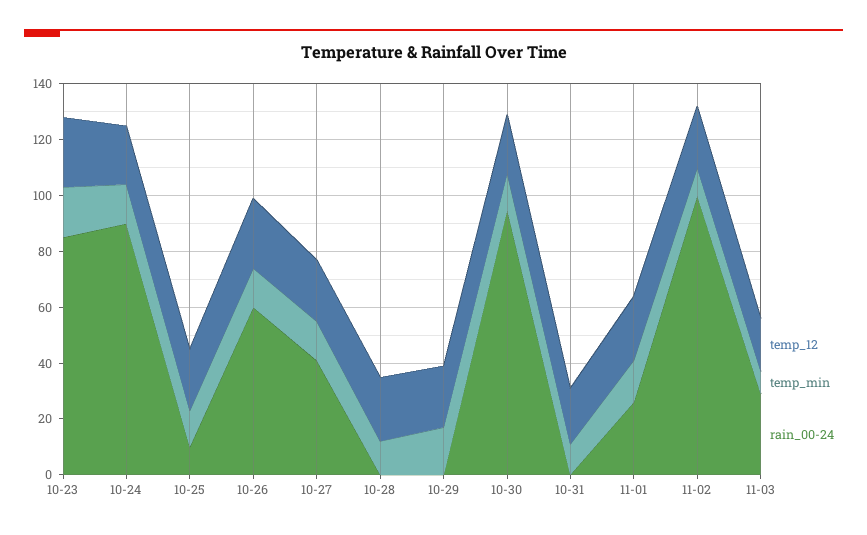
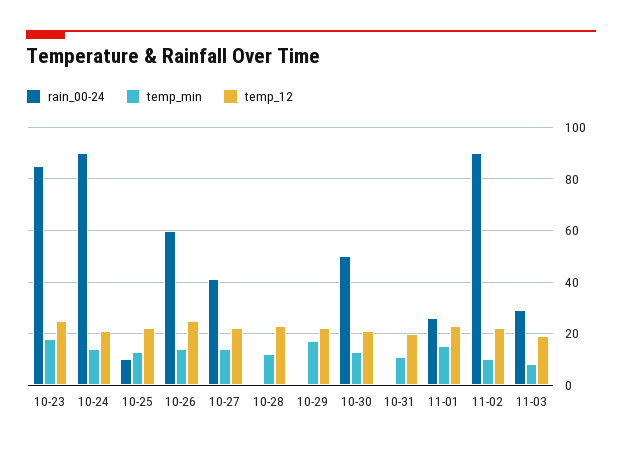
rain_00-24, 10-30: 95 -> 50
rain_00-24, 11-02: 100 -> 90

